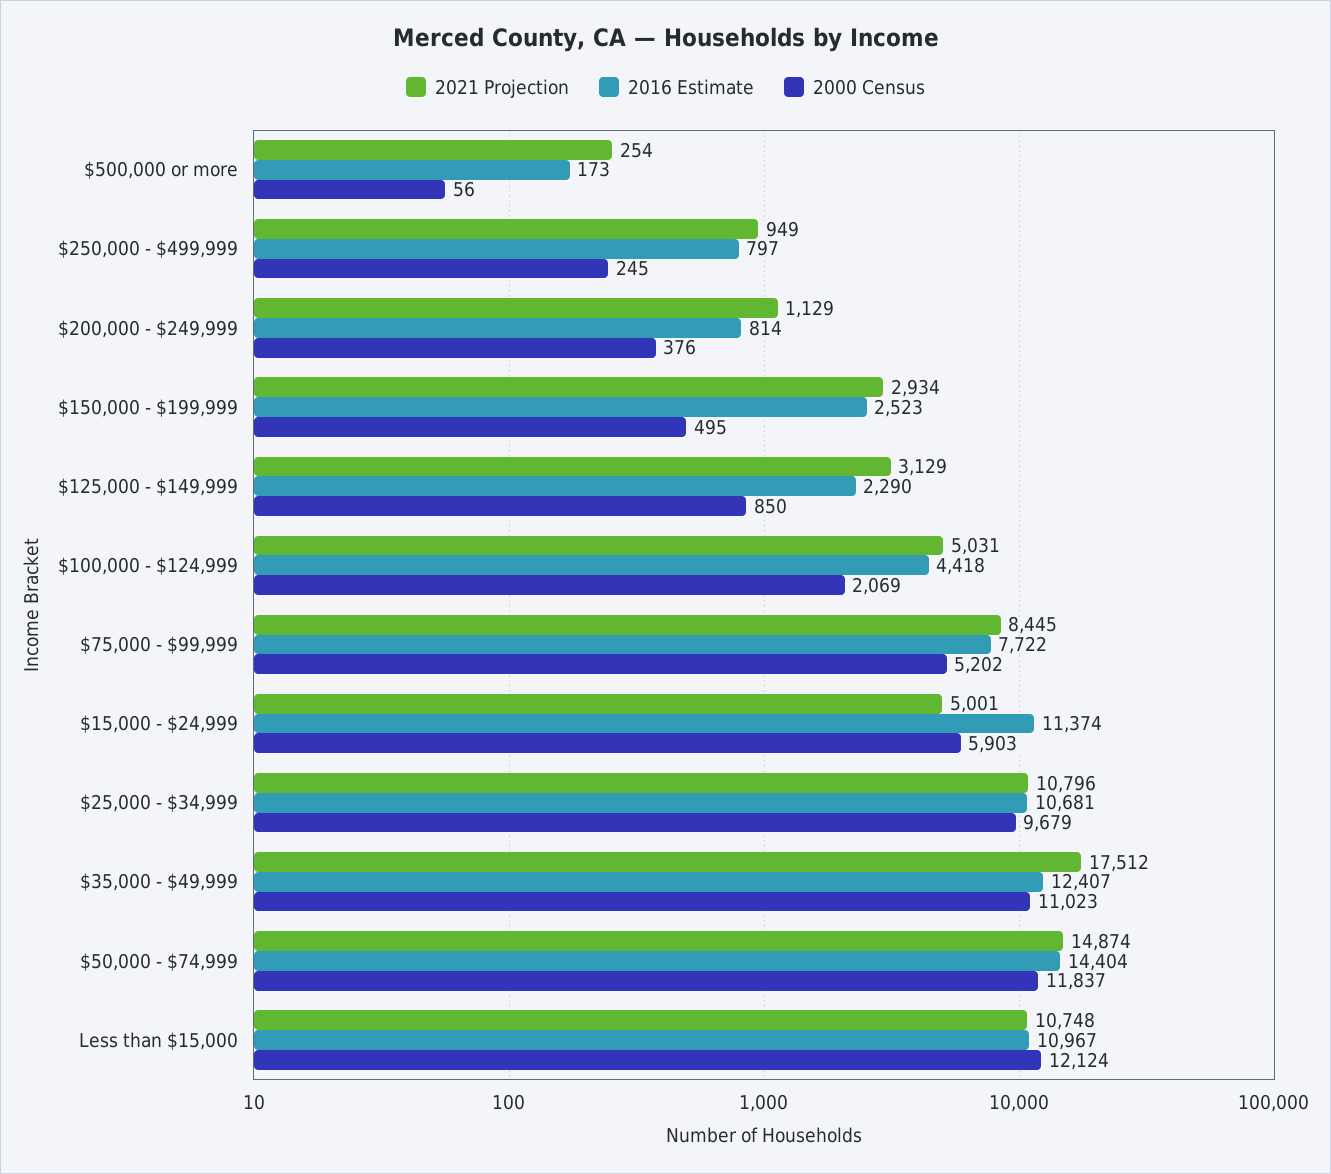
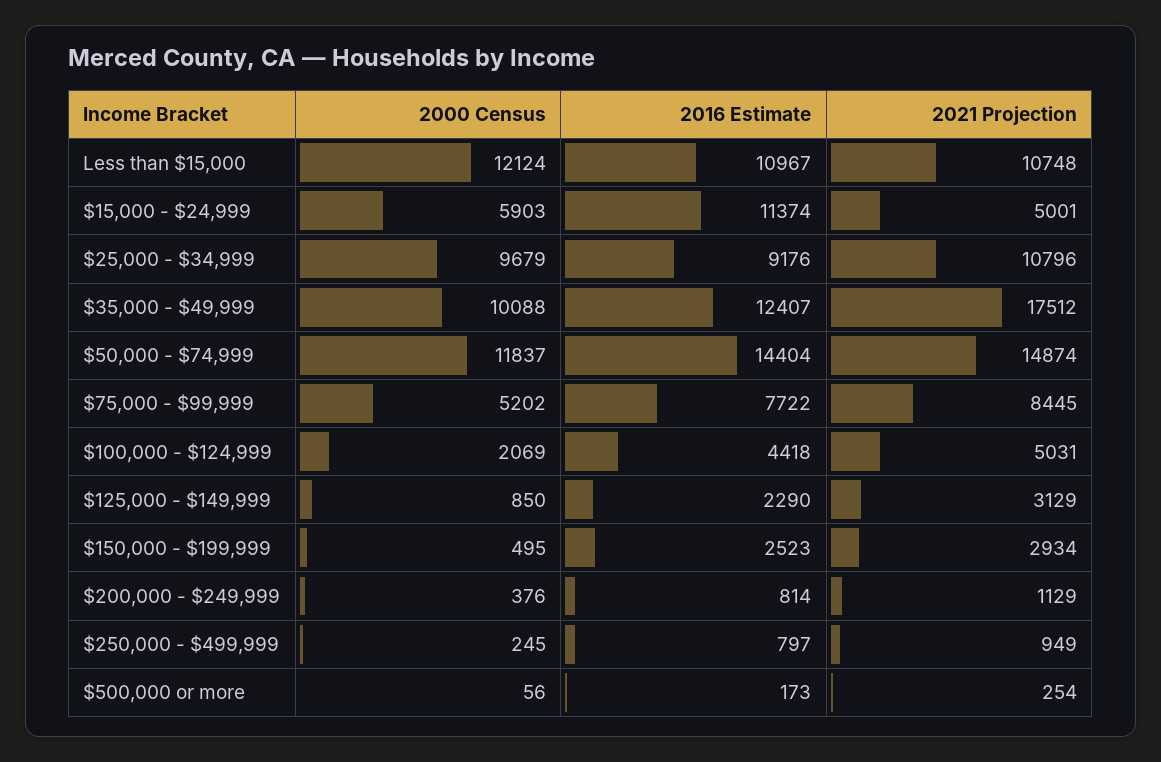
2016 Estimate, $25,000 - $34,999: 10681 -> 9176
2000 Census, $35,000 - $49,999: 11023 -> 10088

